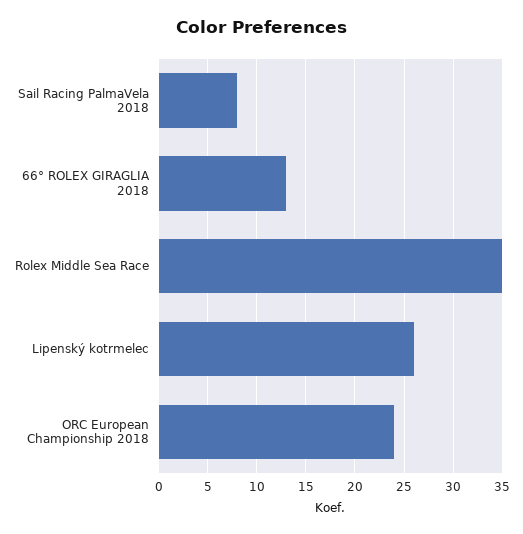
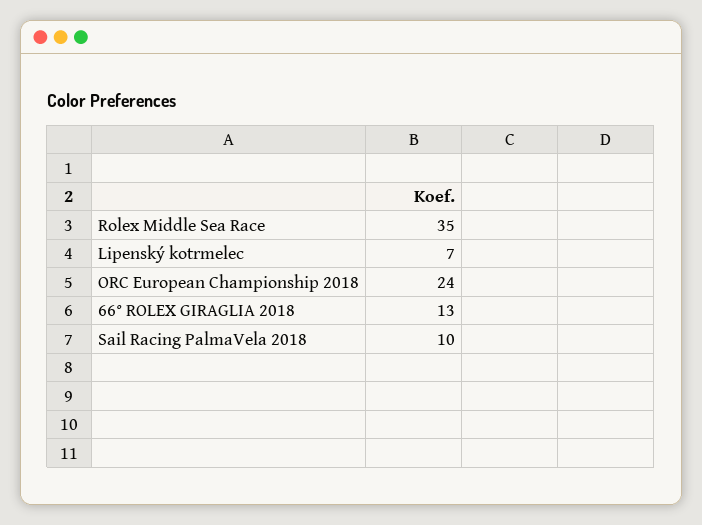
Sail Racing PalmaVela 2018: 8 -> 10
Lipenský kotrmelec: 26 -> 7

